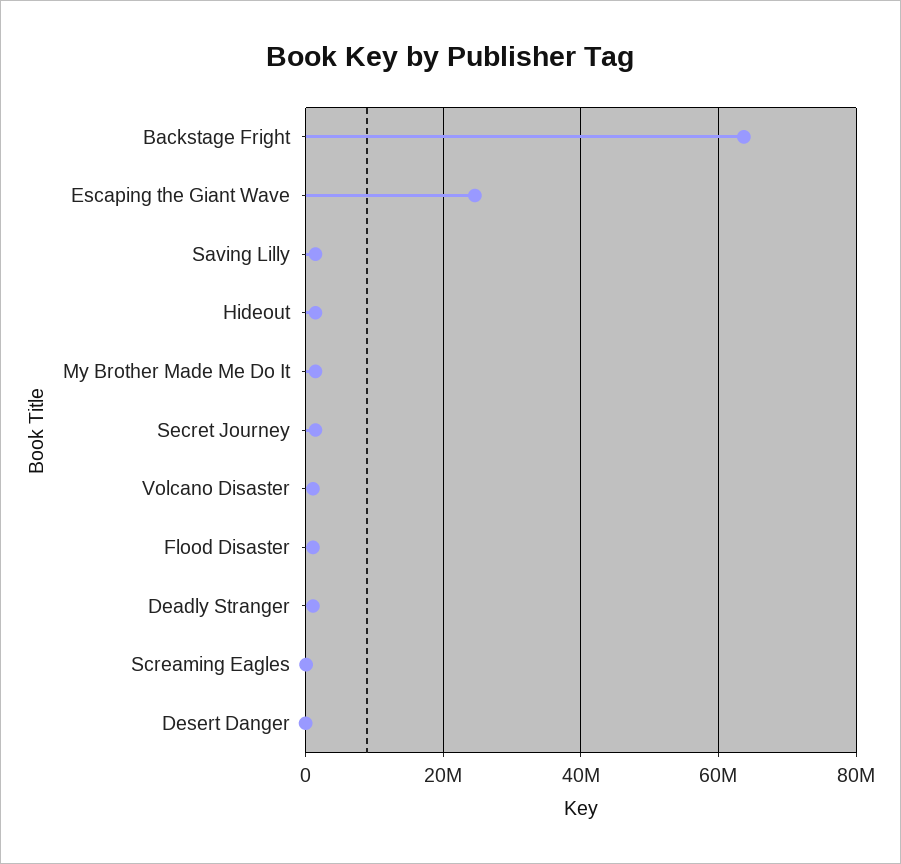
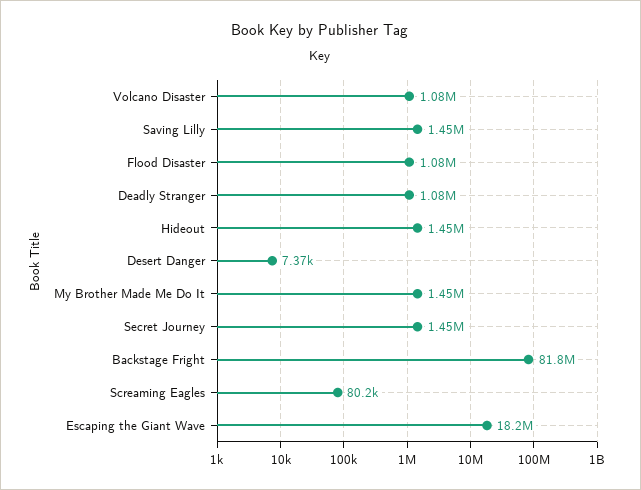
Backstage Fright: 64000000 -> 81800000
Escaping the Giant Wave: 24000000 -> 18200000

